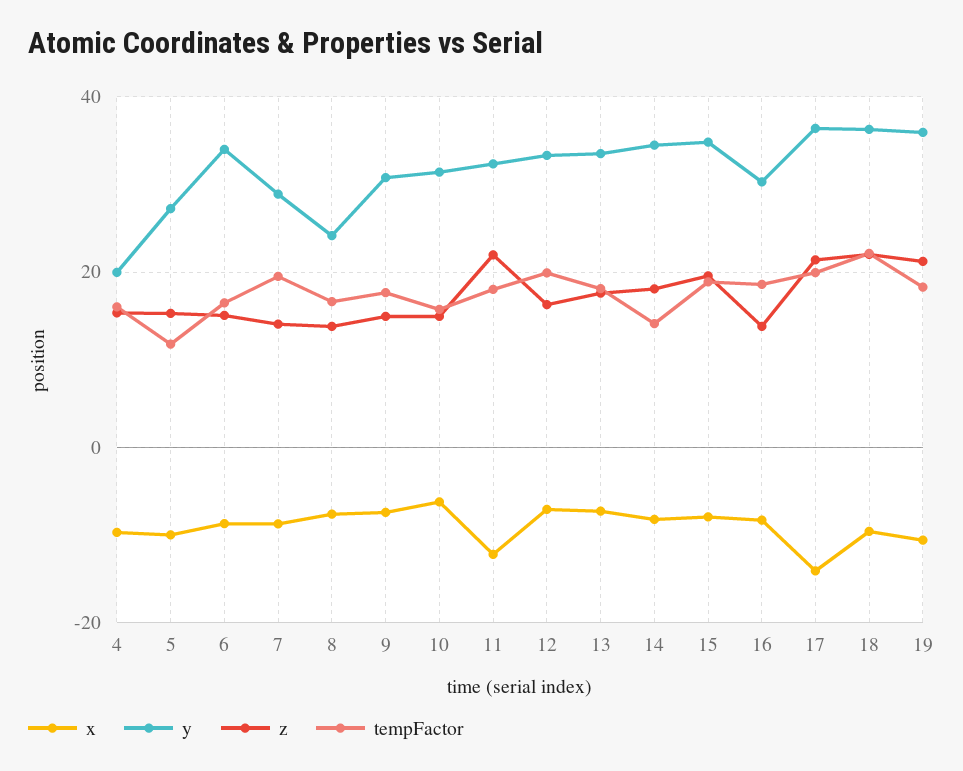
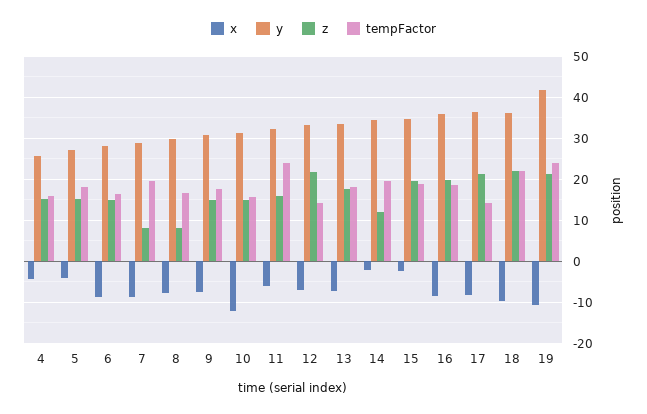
x, 4: -10 -> -4
y, 4: 20 -> 26
x, 5: -10 -> -4
tempFactor, 5: 12 -> 18
y, 6: 34 -> 28
z, 7: 14 -> 8
y, 8: 24 -> 30
z, 8: 14 -> 8
x, 10: -6 -> -12
x, 11: -12 -> -6
z, 11: 22 -> 16
tempFactor, 11: 18 -> 24
z, 12: 16 -> 22
tempFactor, 12: 20 -> 14
x, 14: -8 -> -2
z, 14: 18 -> 12
tempFactor, 14: 14 -> 20
x, 15: -8 -> -2
y, 16: 30 -> 36
z, 16: 14 -> 20
x, 17: -14 -> -8
tempFactor, 17: 20 -> 14
y, 19: 36 -> 42
tempFactor, 19: 18 -> 24

